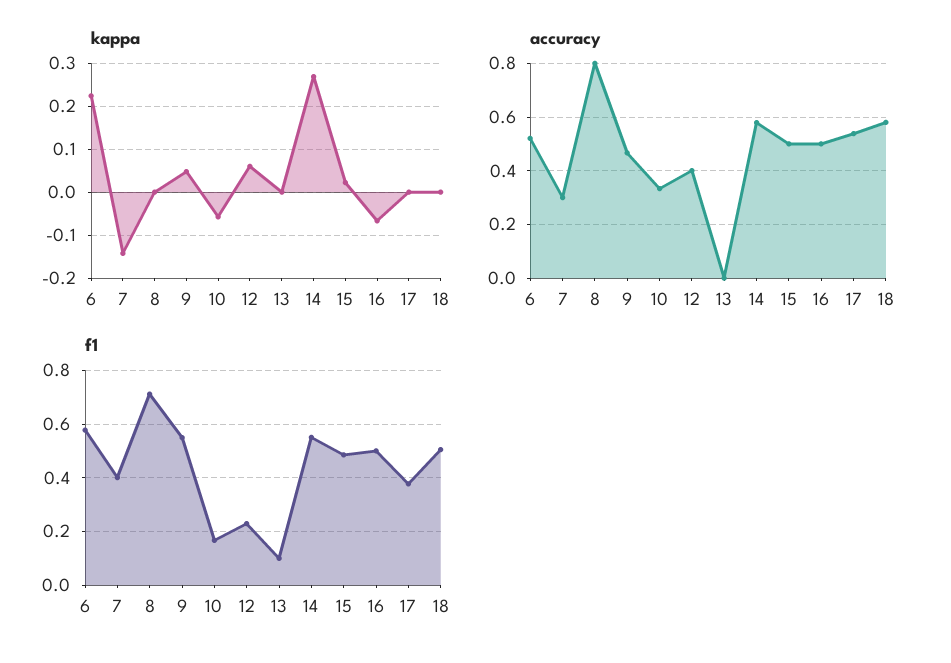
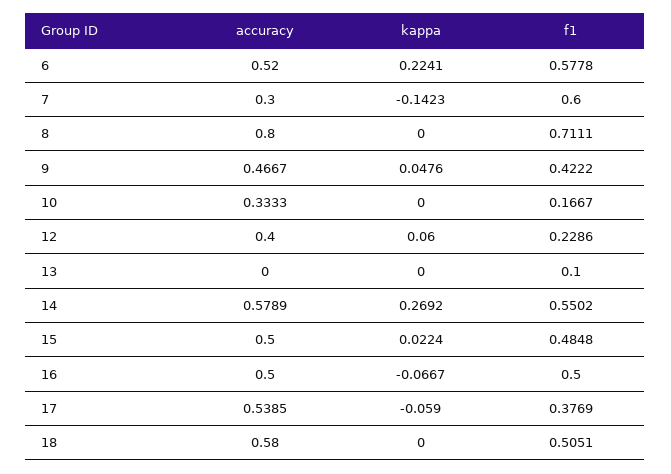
kappa, 10: -0.06 -> 0
kappa, 17: 0 -> -0.059
f1, 7: 0.4 -> 0.6
f1, 9: 0.55 -> 0.4222

